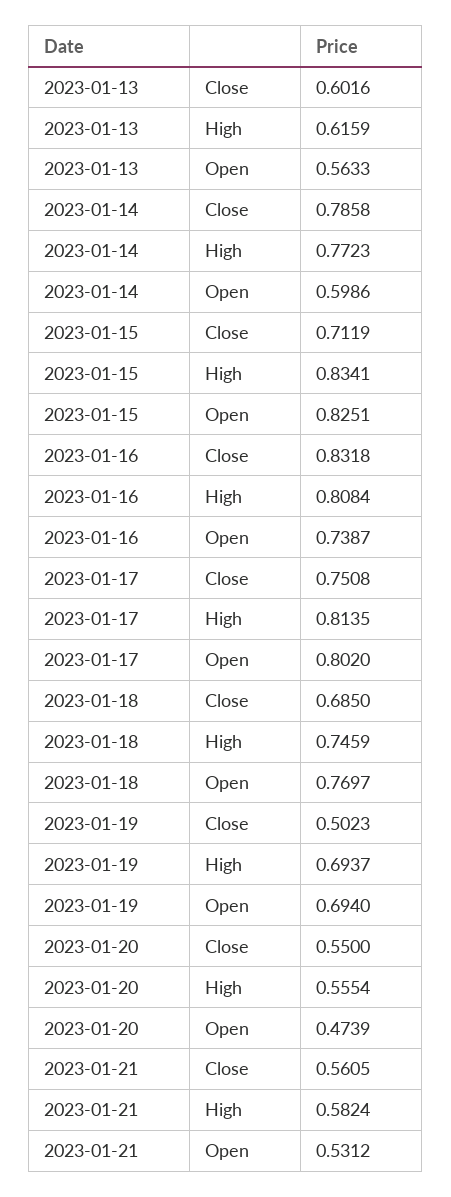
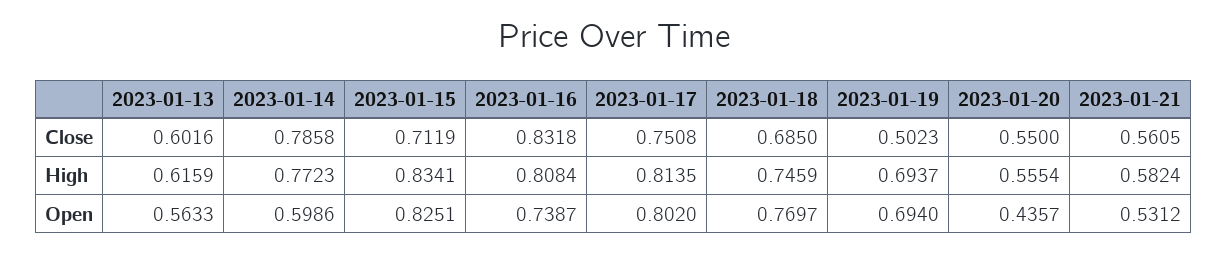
2023-01-20, Open: 0.4739 -> 0.4357

